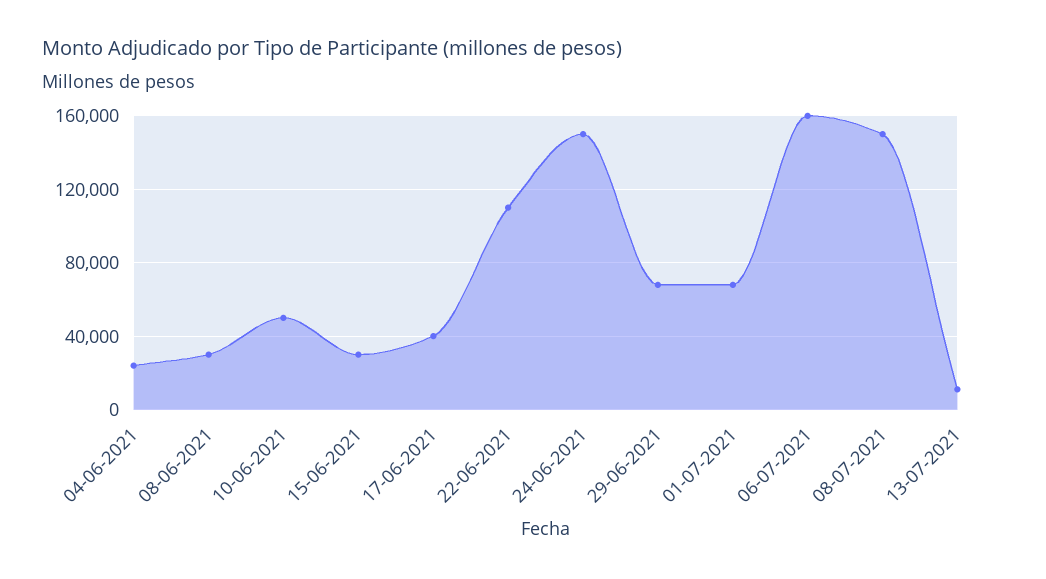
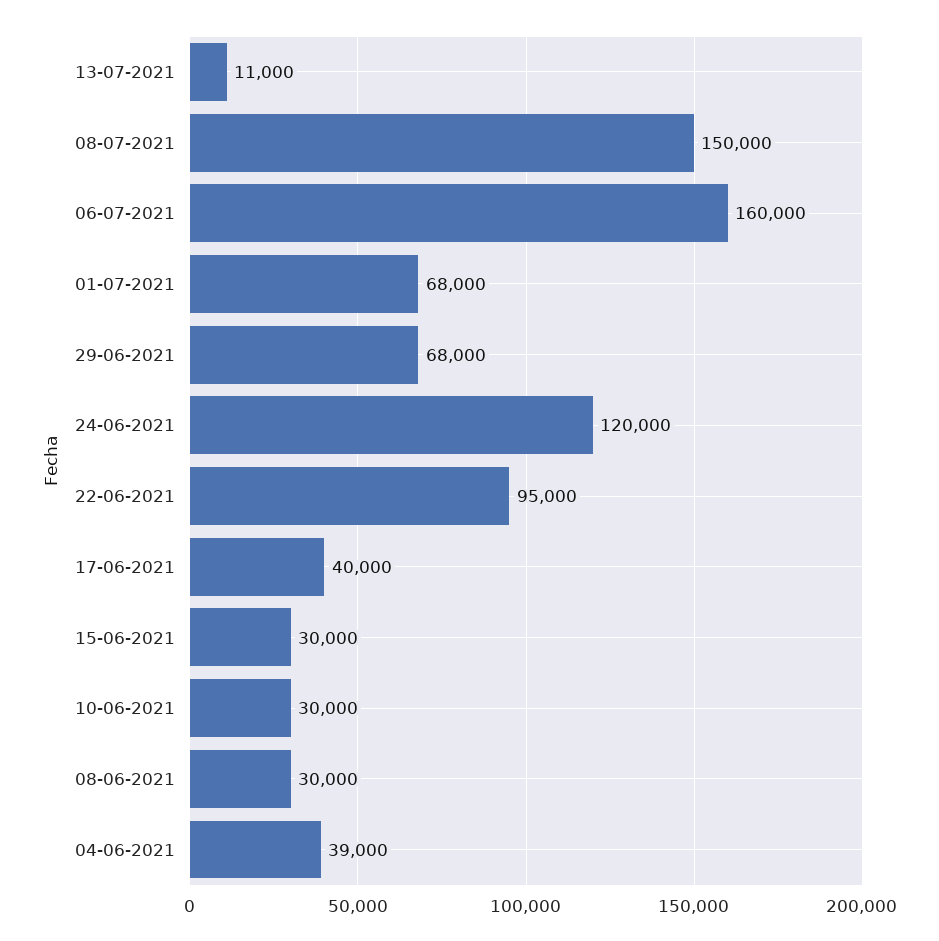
04-06-2021: 25000 -> 39000
10-06-2021: 50000 -> 30000
22-06-2021: 110000 -> 95000
24-06-2021: 150000 -> 120000

